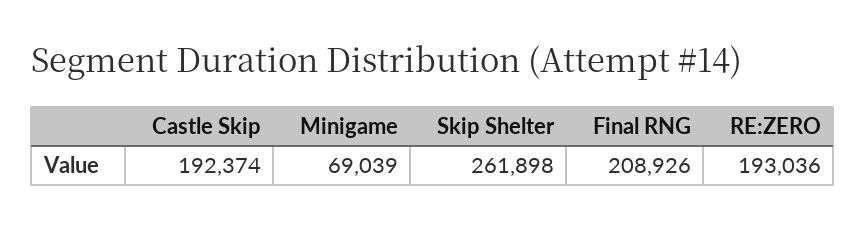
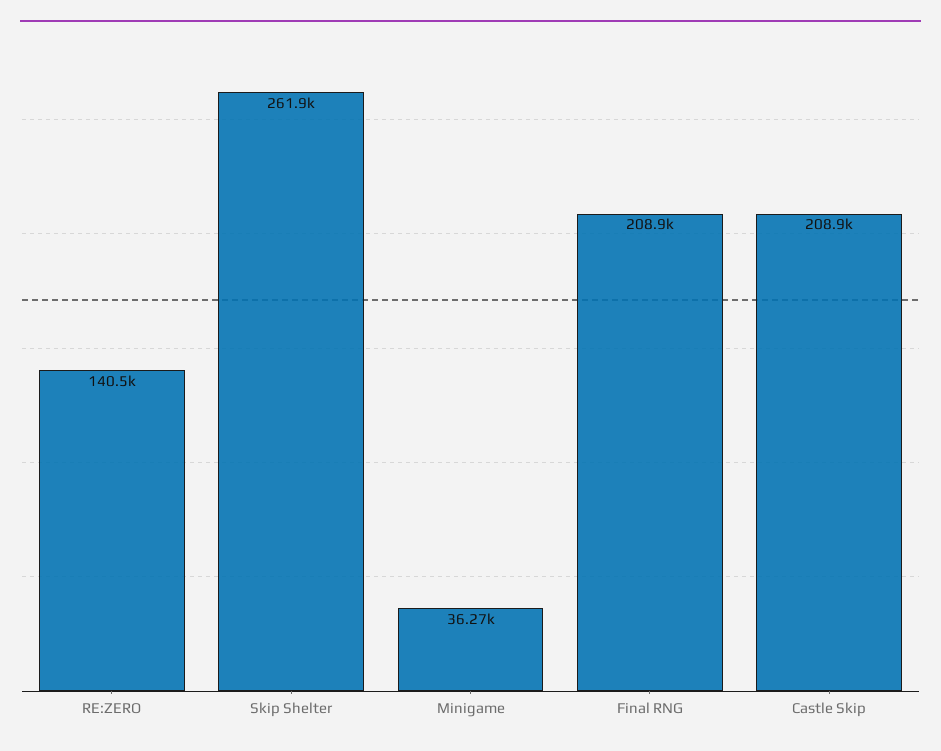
Castle Skip: 192374 -> 208900
Minigame: 69039 -> 36270
RE:ZERO: 193036 -> 140500

